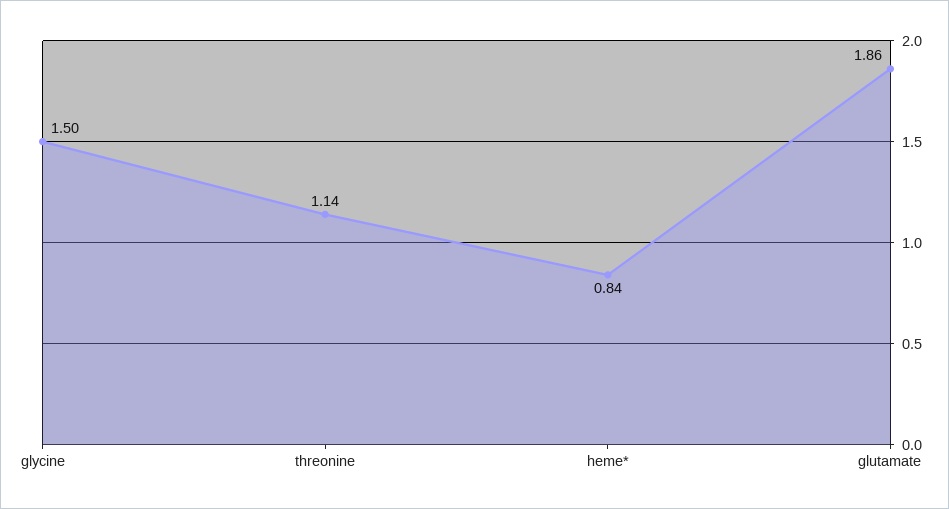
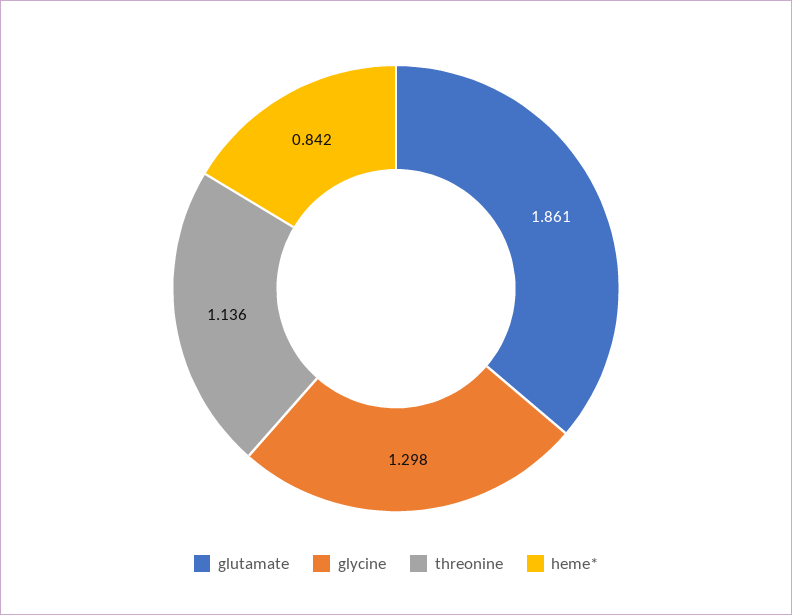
glycine: 1.5 -> 1.298

